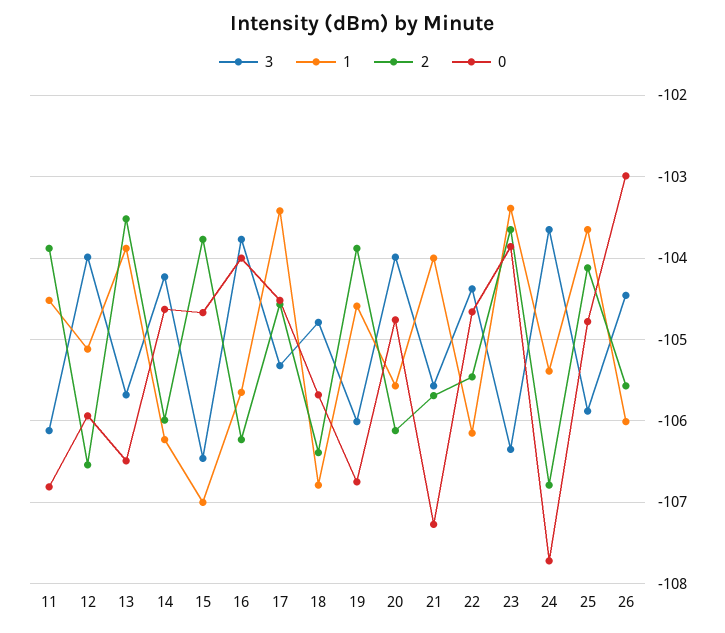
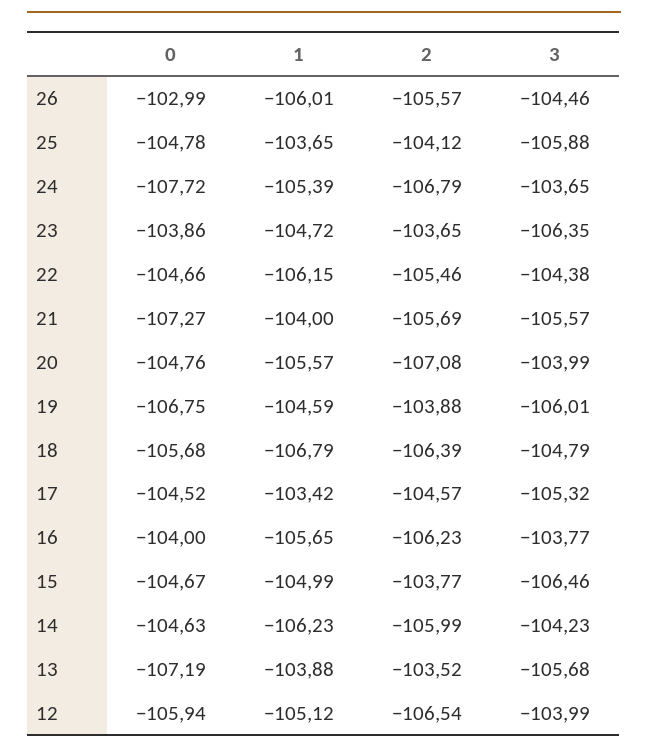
3, 11: -106.1 -> none
1, 11: -104.5 -> none
2, 11: -103.9 -> none
0, 11: -106.8 -> none
0, 13: -106.5 -> -107.19
1, 15: -107 -> -104.99
2, 20: -106.1 -> -107.08
1, 23: -103.4 -> -104.72

